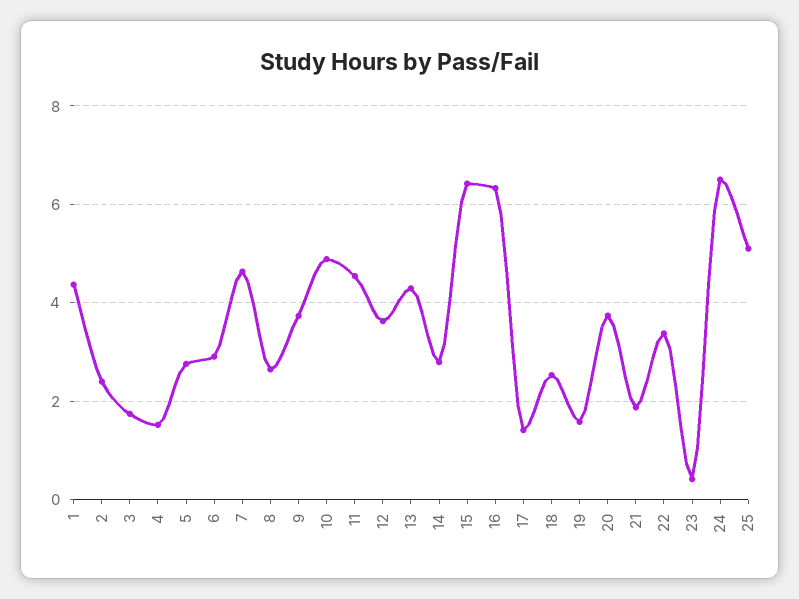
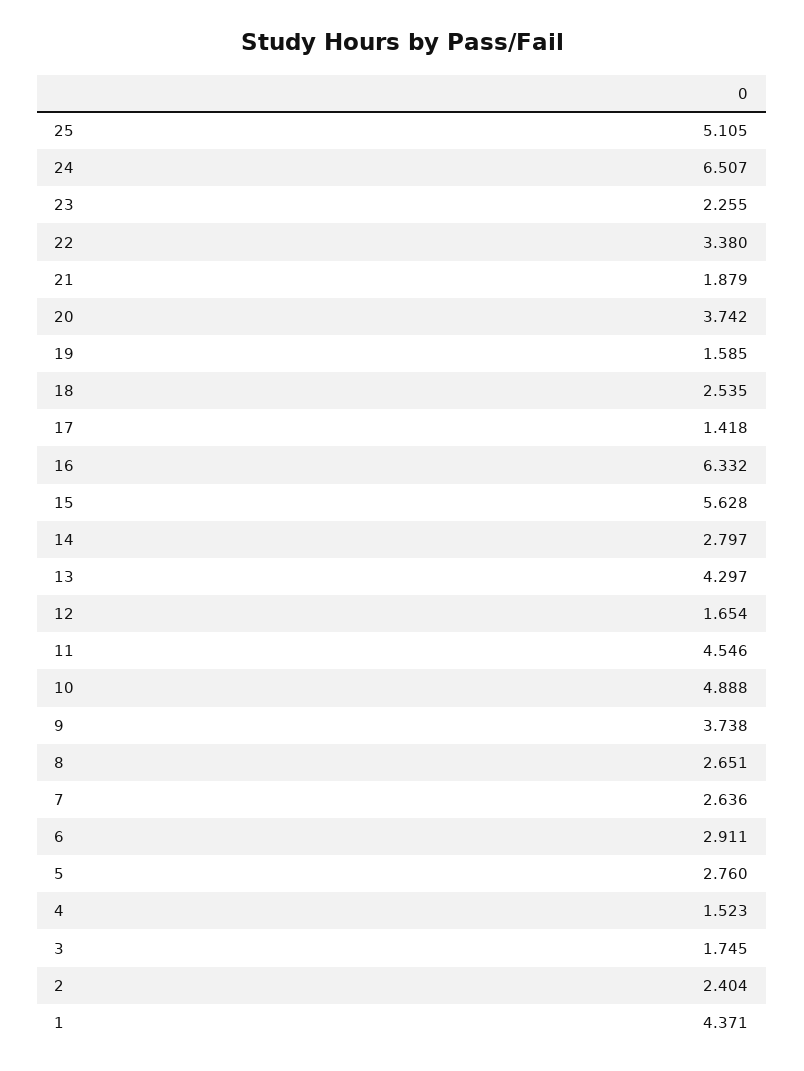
7: 4.6 -> 2.636
12: 3.6 -> 1.654
15: 6.4 -> 5.628
23: 0.4 -> 2.255

